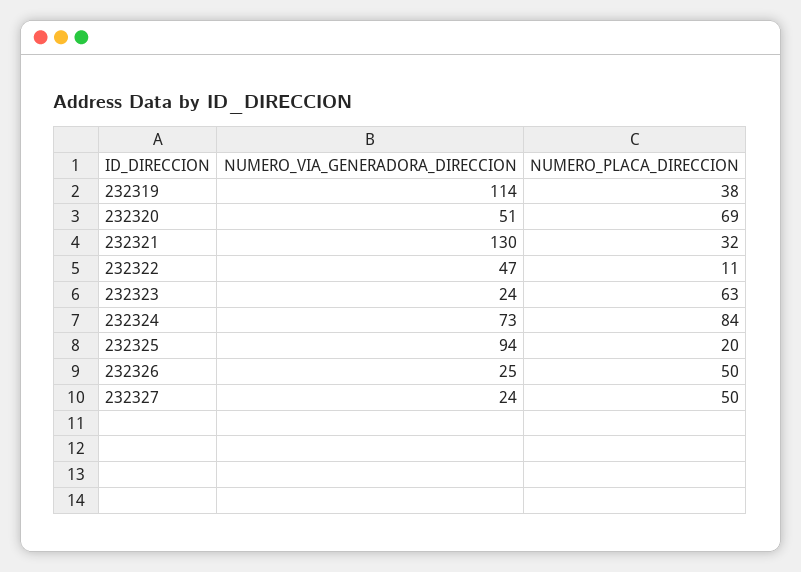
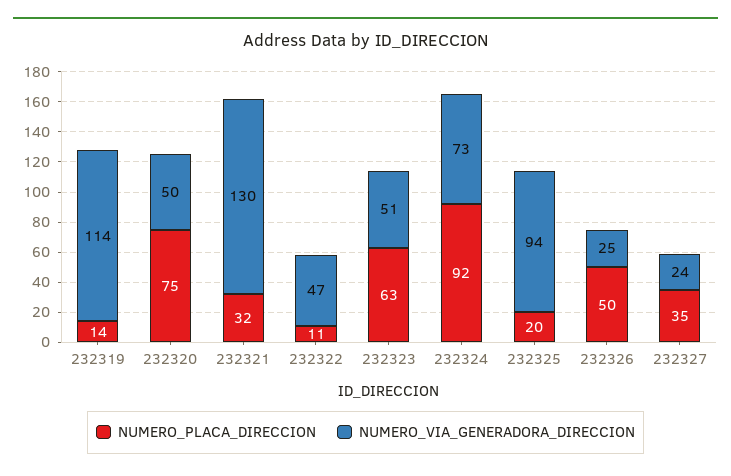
NUMERO_PLACA_DIRECCION, 232319: 38 -> 14
NUMERO_VIA_GENERADORA_DIRECCION, 232320: 51 -> 50
NUMERO_PLACA_DIRECCION, 232320: 69 -> 75
NUMERO_VIA_GENERADORA_DIRECCION, 232323: 24 -> 51
NUMERO_PLACA_DIRECCION, 232324: 84 -> 92
NUMERO_PLACA_DIRECCION, 232327: 50 -> 35

